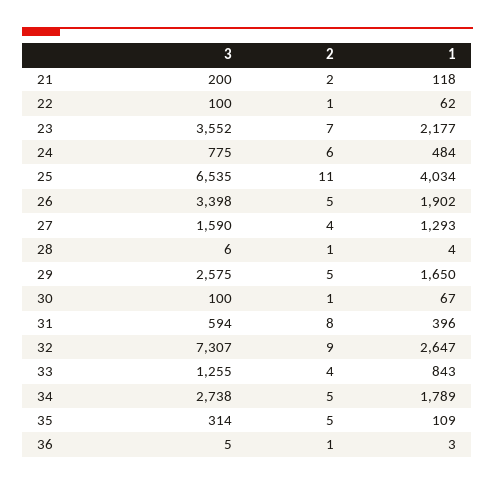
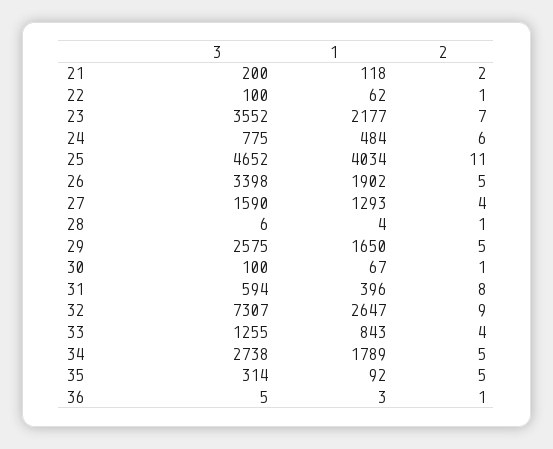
3, 25: 6535 -> 4652
1, 35: 109 -> 92

